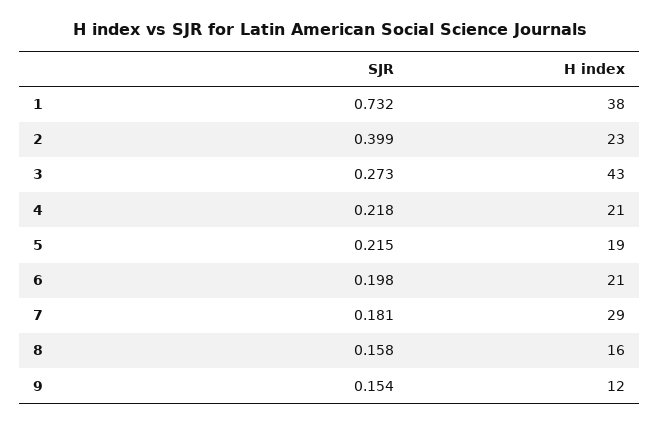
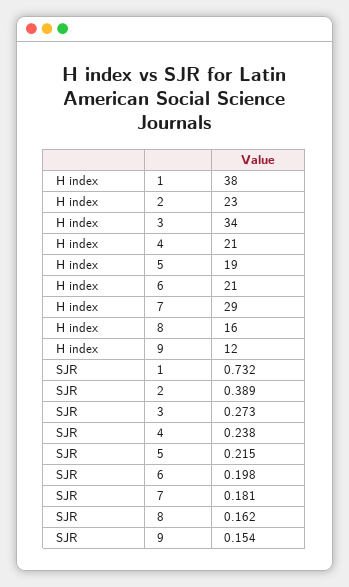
SJR, 2: 0.399 -> 0.389
H index, 3: 43 -> 34
SJR, 4: 0.218 -> 0.238
SJR, 8: 0.158 -> 0.162

